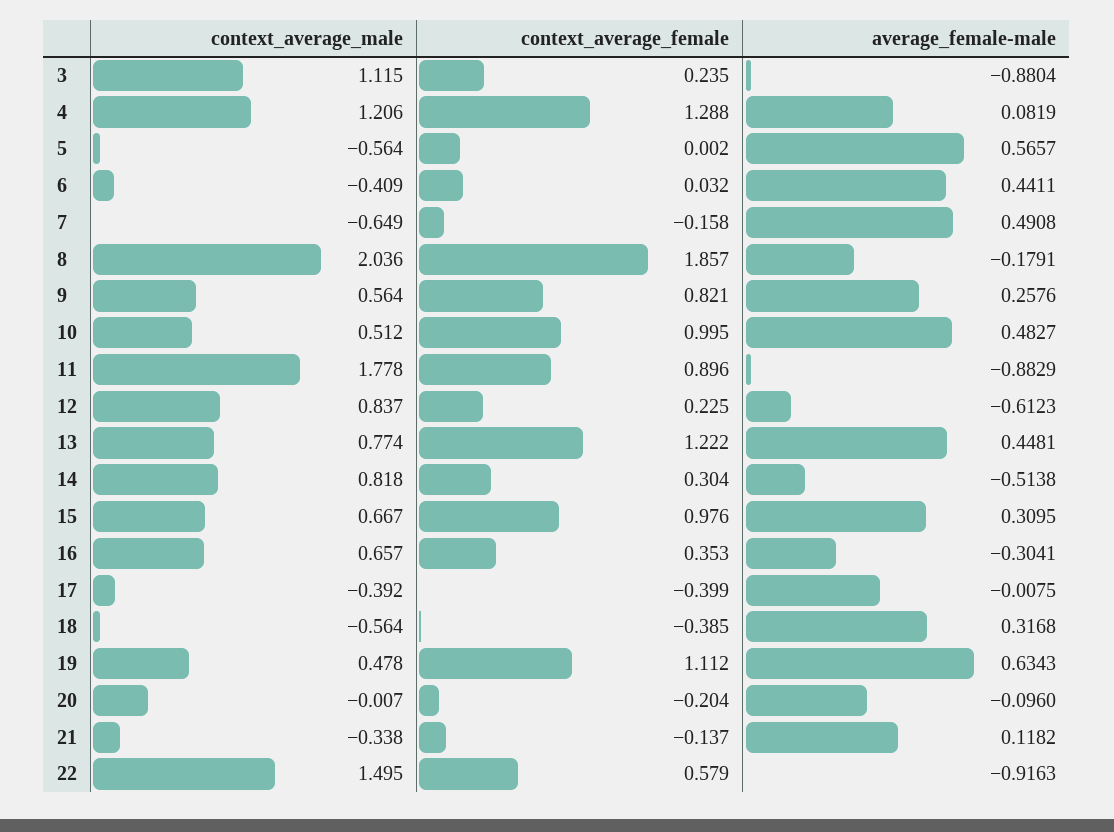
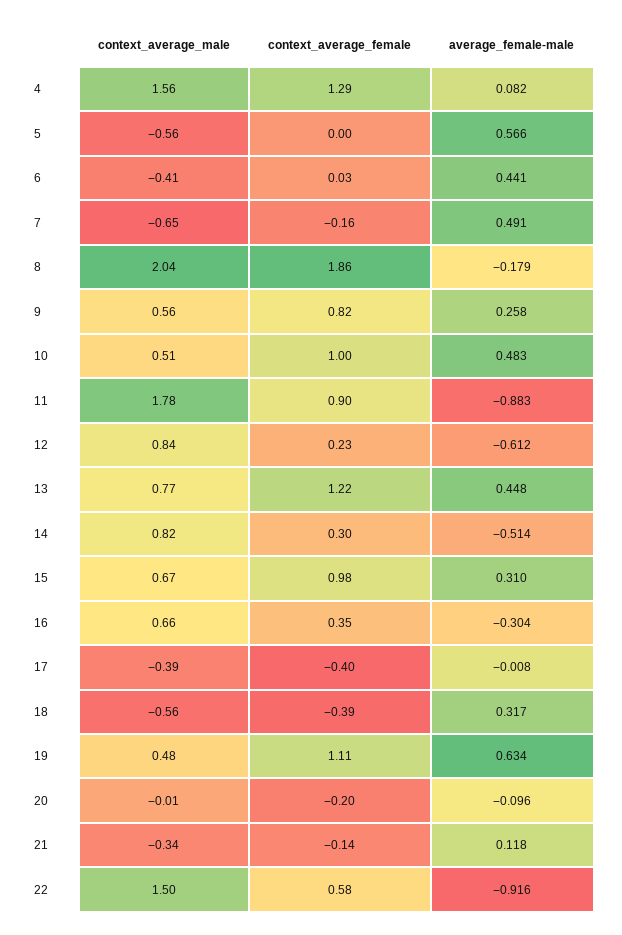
context_average_male, 3: 1.115 -> none
context_average_female, 3: 0.235 -> none
average_female-male, 3: -0.8804 -> none
context_average_male, 4: 1.206 -> 1.56

